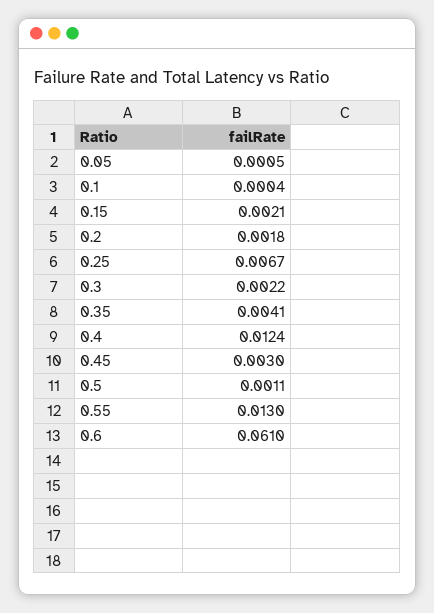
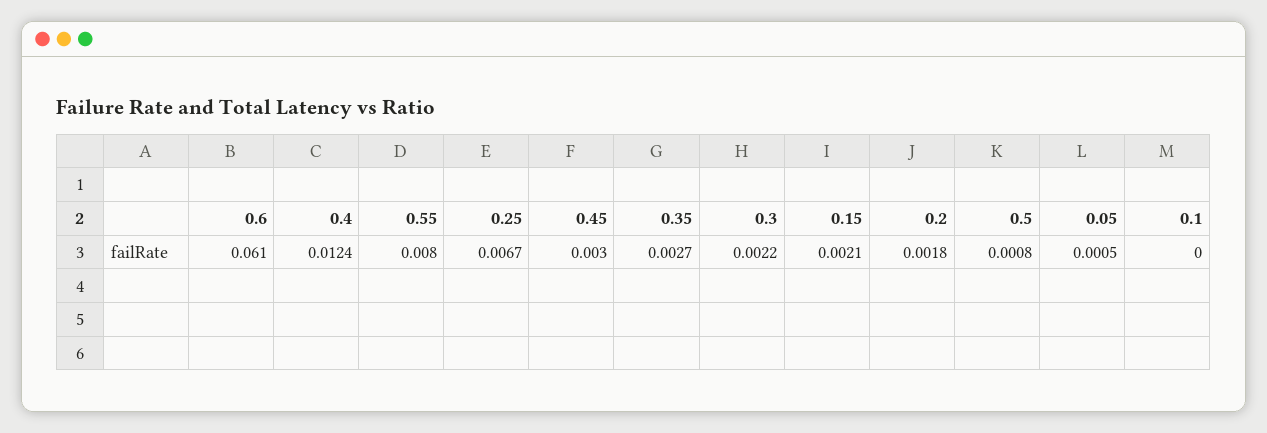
0.1: 0.0004 -> 0
0.35: 0.0041 -> 0.0027
0.5: 0.0011 -> 0.0008
0.55: 0.013 -> 0.008

